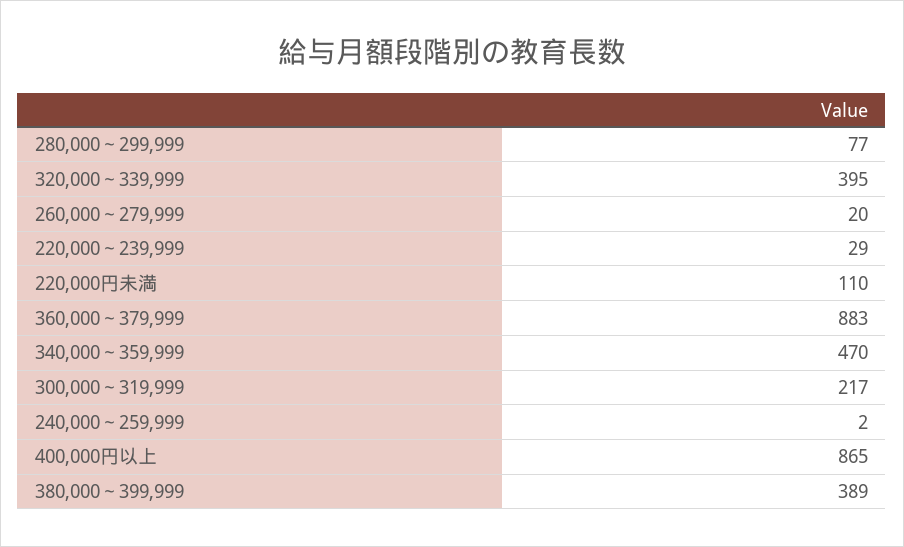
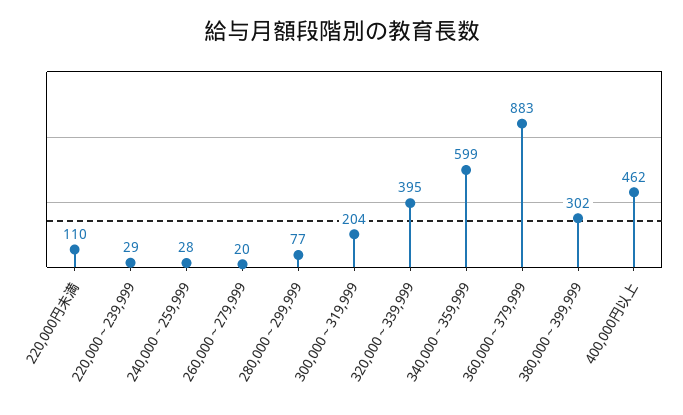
340,000～359,999: 470 -> 599
300,000～319,999: 217 -> 204
240,000～259,999: 2 -> 28
400,000円以上: 865 -> 462
380,000～399,999: 389 -> 302

